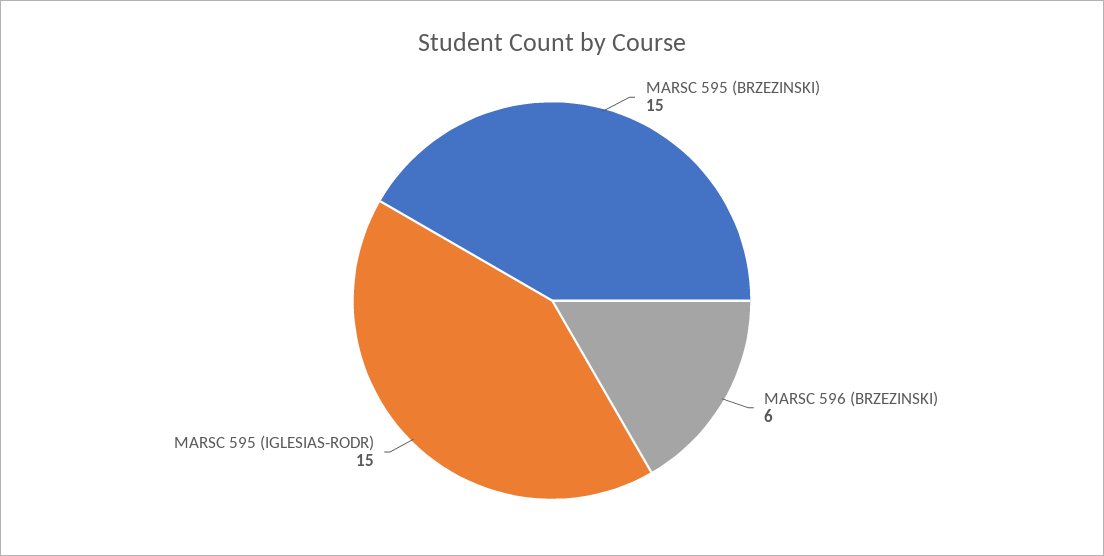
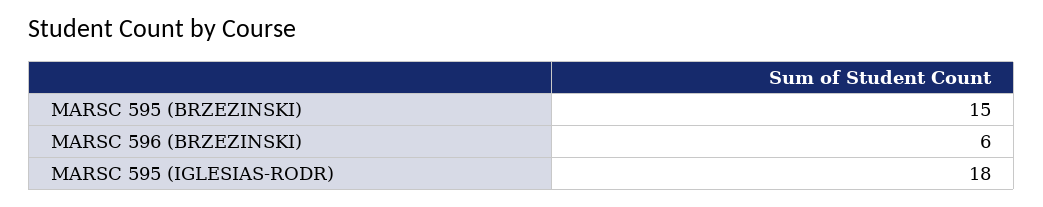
MARSC 595 (IGLESIAS-RODR): 15 -> 18

